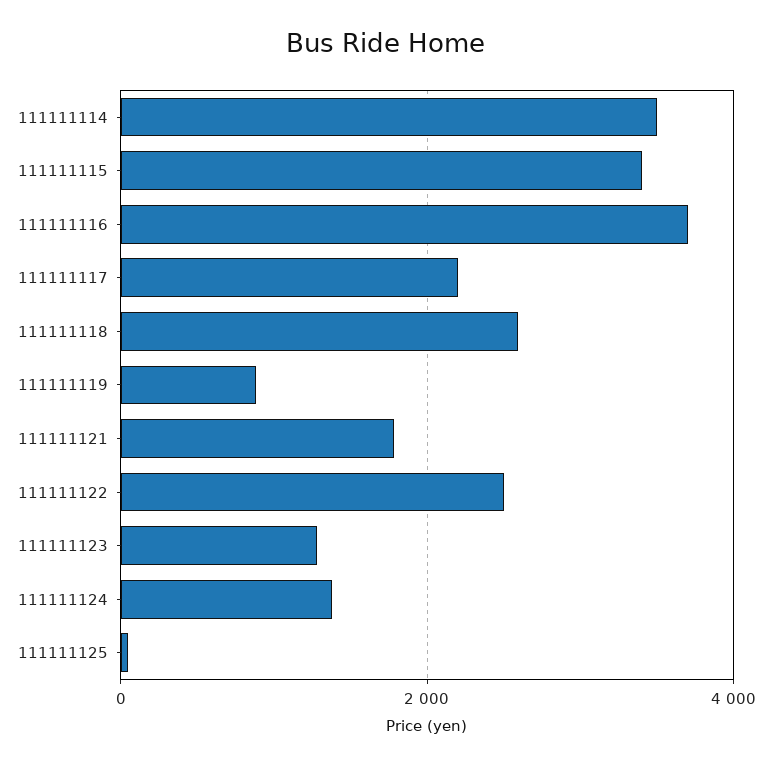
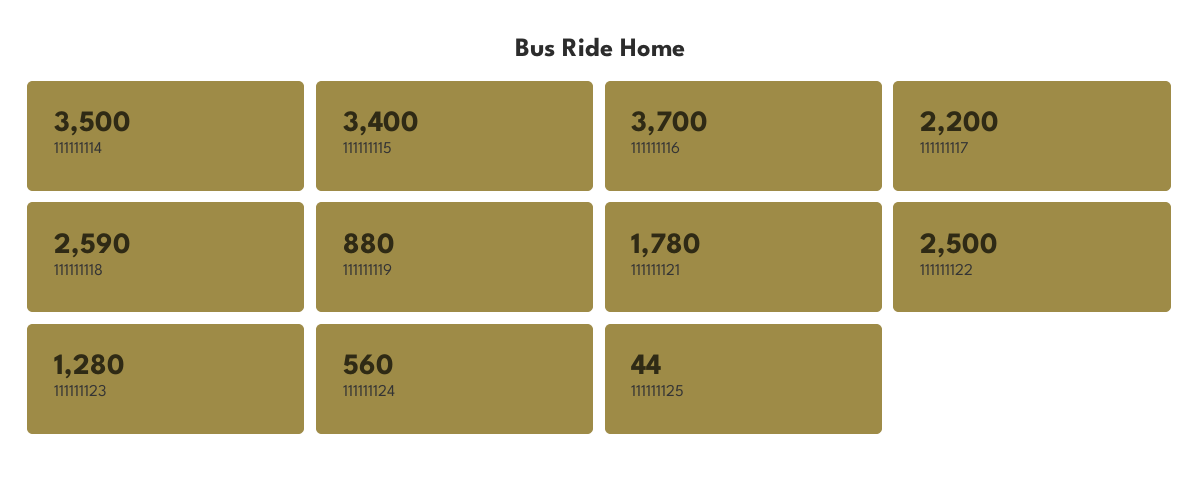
111111124: 1400 -> 560

